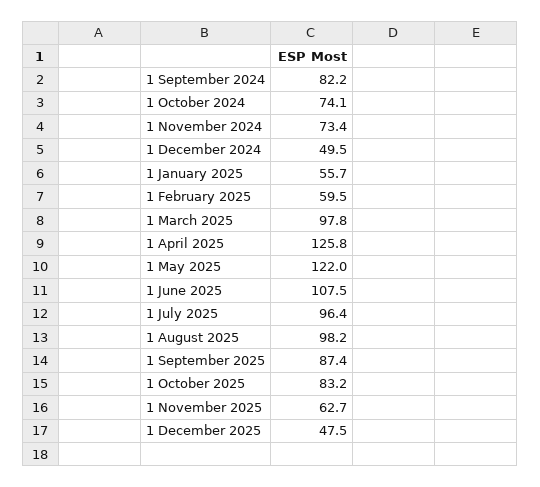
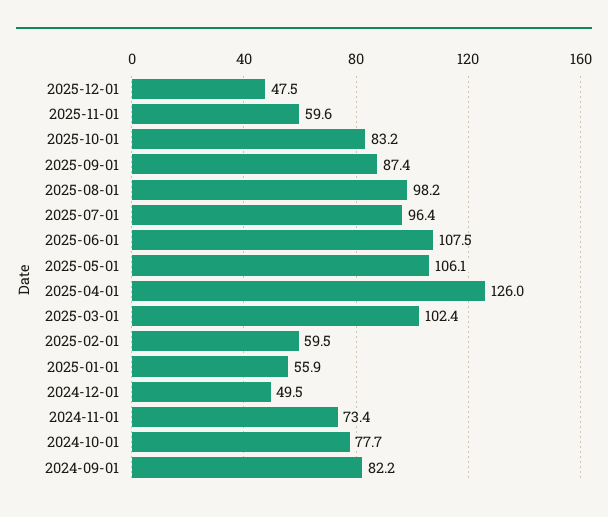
1 October 2024: 74.1 -> 77.7
1 January 2025: 55.7 -> 55.9
1 March 2025: 97.8 -> 102.4
1 April 2025: 125.8 -> 126
1 May 2025: 122 -> 106.1
1 November 2025: 62.7 -> 59.6

